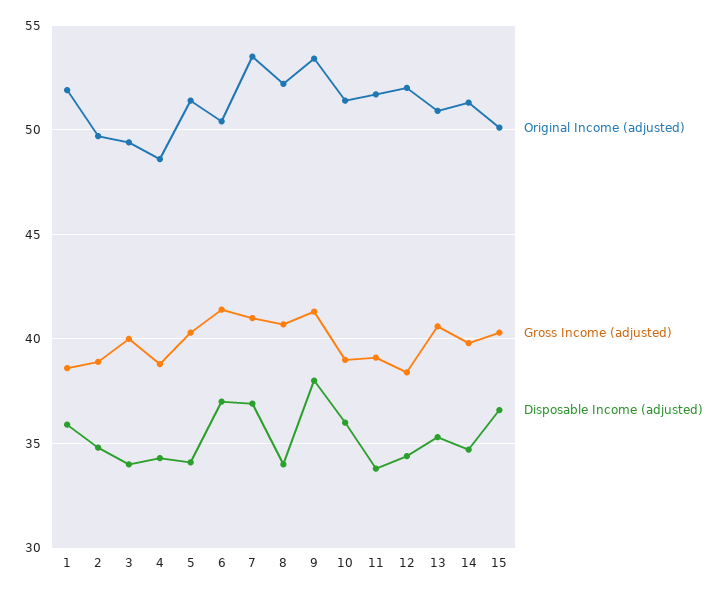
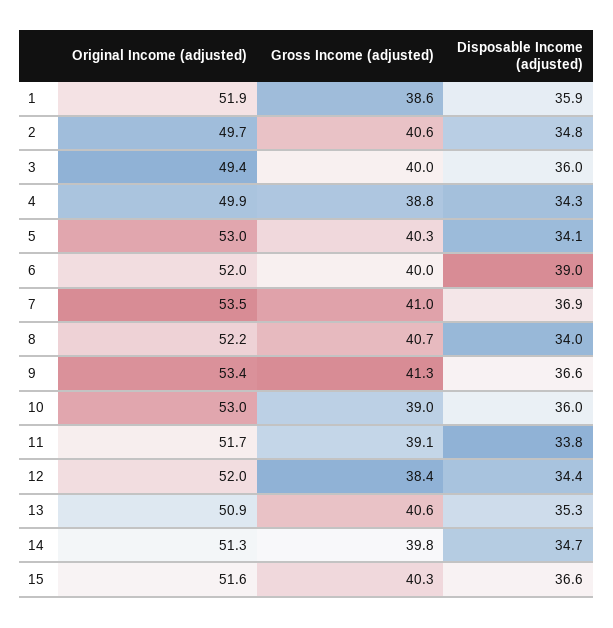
Gross Income (adjusted), 2: 39 -> 40.6
Disposable Income (adjusted), 3: 34 -> 36
Original Income (adjusted), 4: 48.5 -> 49.9
Original Income (adjusted), 5: 51.5 -> 53
Original Income (adjusted), 6: 50.5 -> 52
Gross Income (adjusted), 6: 41.5 -> 40
Disposable Income (adjusted), 6: 37 -> 39
Disposable Income (adjusted), 9: 38 -> 36.6
Original Income (adjusted), 10: 51.5 -> 53
Original Income (adjusted), 15: 50 -> 51.6

